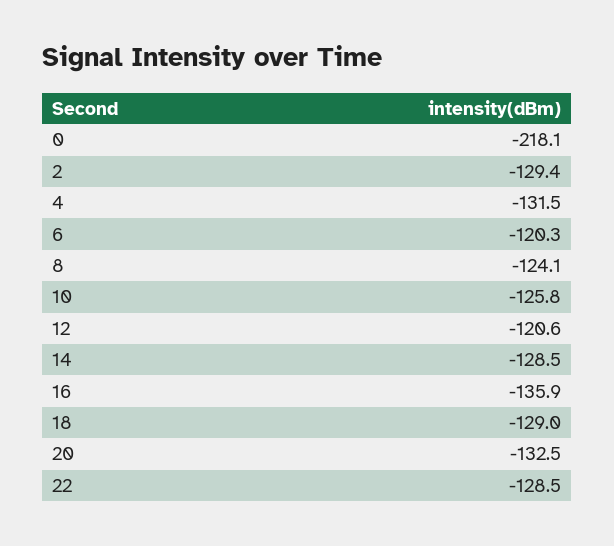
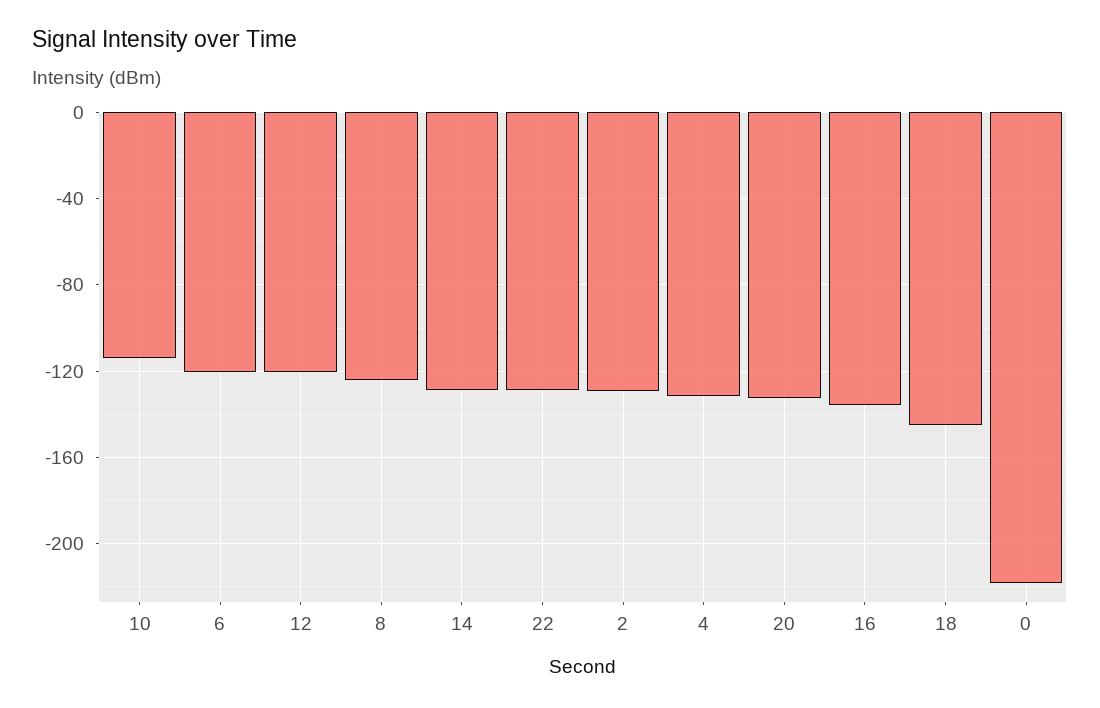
10: -125.8 -> -115
18: -129 -> -145

